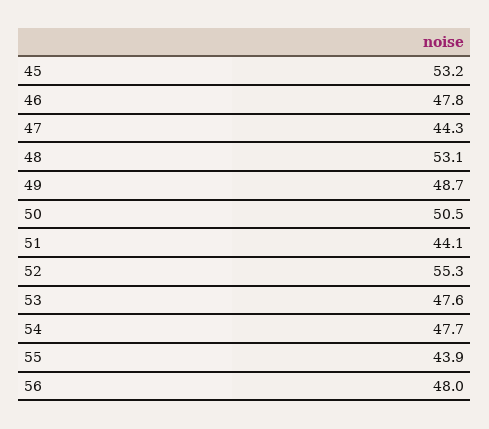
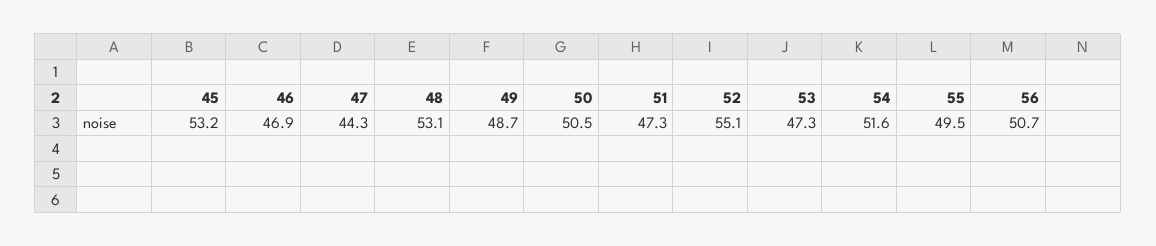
46: 47.8 -> 46.9
51: 44.1 -> 47.3
52: 55.3 -> 55.1
53: 47.6 -> 47.3
54: 47.7 -> 51.6
55: 43.9 -> 49.5
56: 48 -> 50.7

